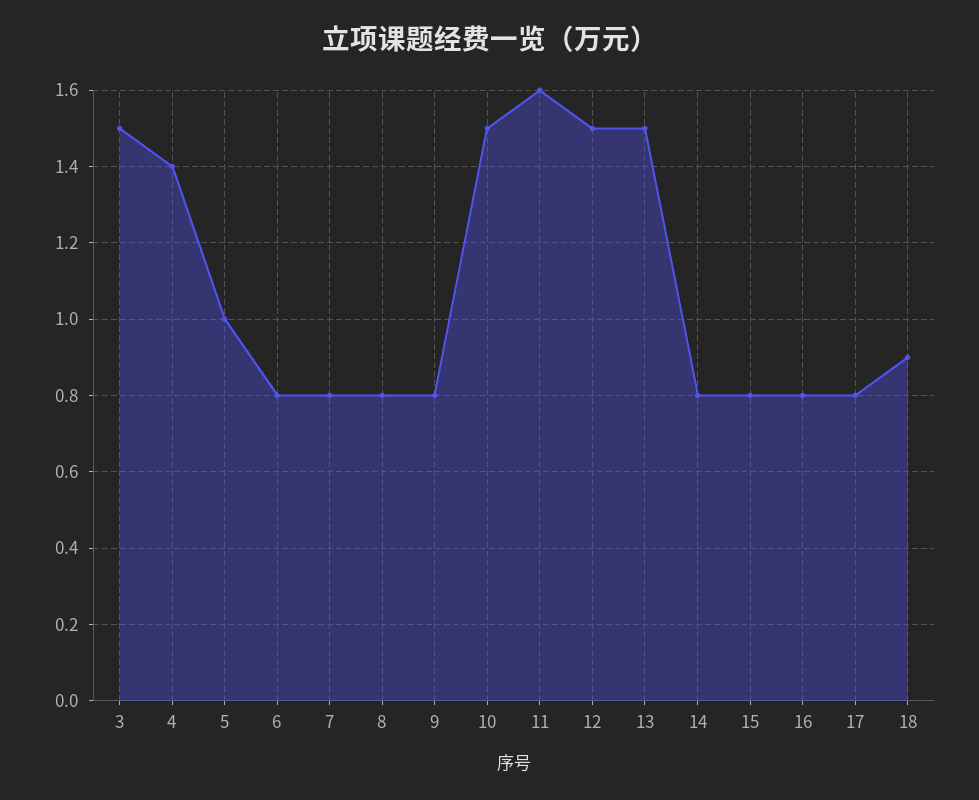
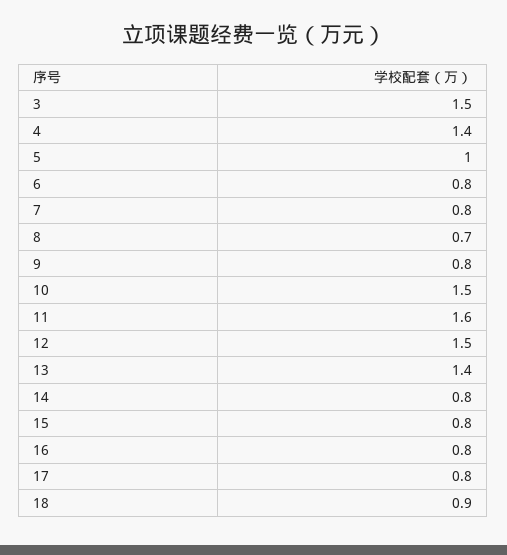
8: 0.8 -> 0.7
13: 1.5 -> 1.4

